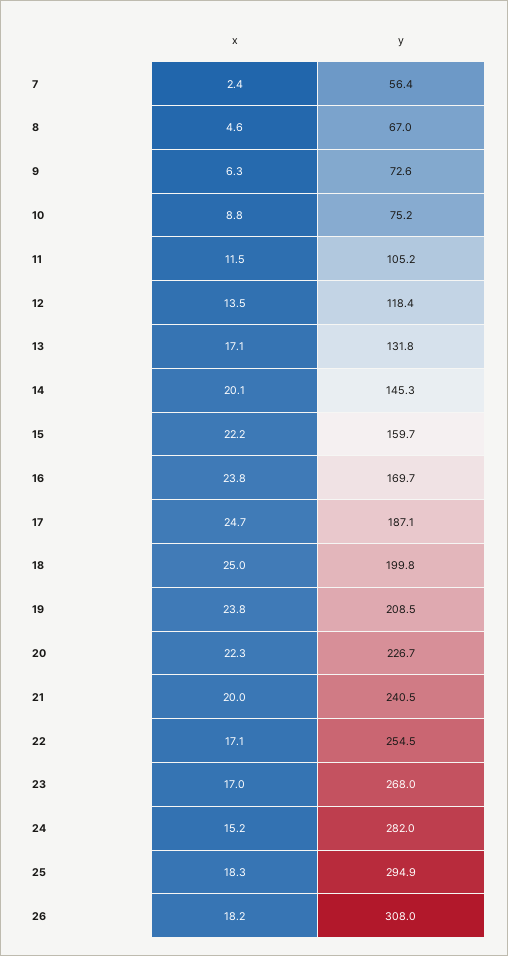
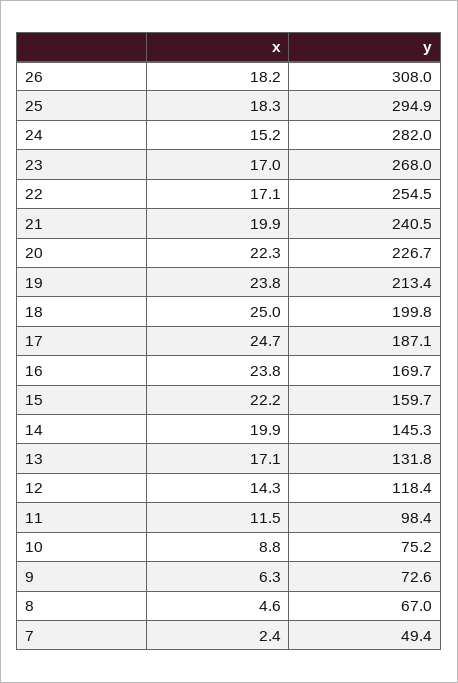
y, 7: 56.4 -> 49.4
y, 11: 105.2 -> 98.4
x, 12: 13.5 -> 14.3
x, 14: 20.1 -> 19.9
y, 19: 208.5 -> 213.4
x, 21: 20 -> 19.9

